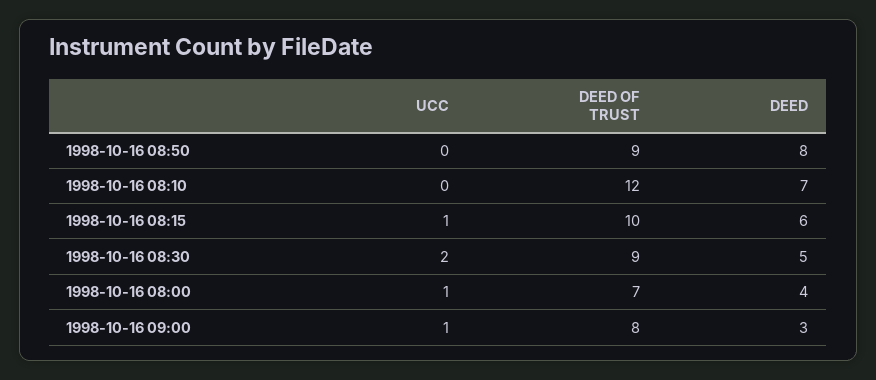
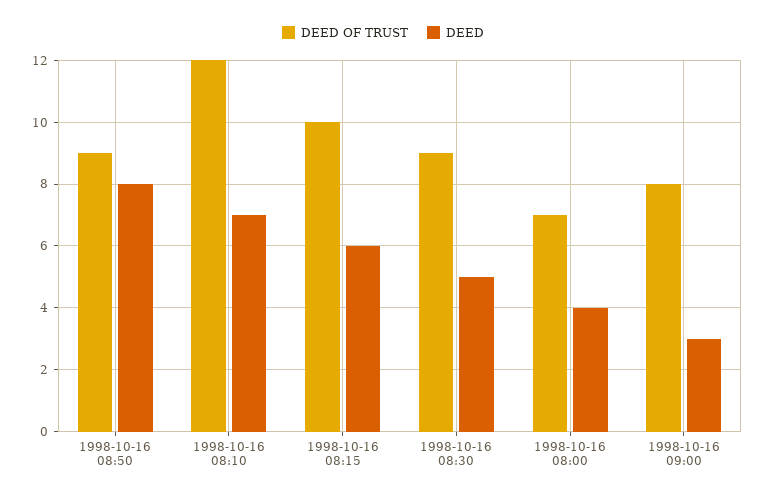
UCC, 1998-10-16 08:50: 0 -> none
UCC, 1998-10-16 08:10: 0 -> none
UCC, 1998-10-16 08:15: 1 -> none
UCC, 1998-10-16 08:30: 2 -> none
UCC, 1998-10-16 08:00: 1 -> none
UCC, 1998-10-16 09:00: 1 -> none

